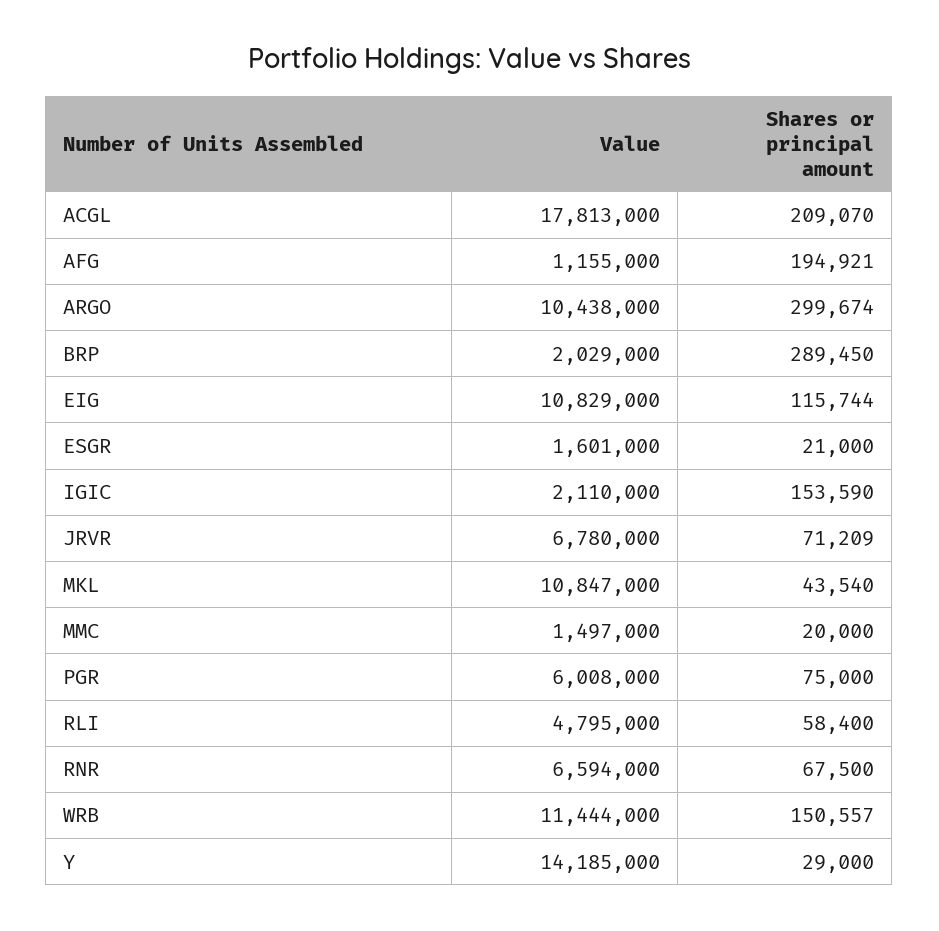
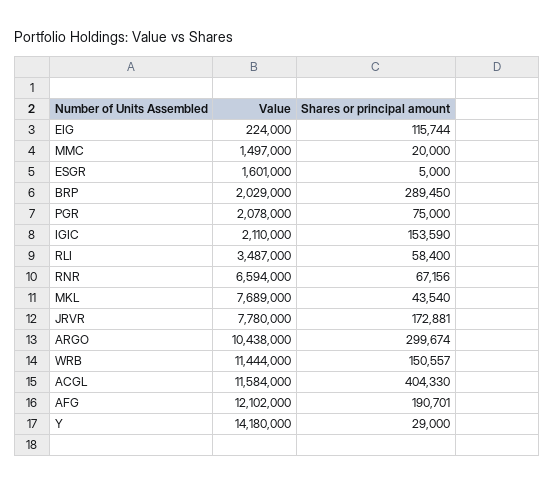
Value, ACGL: 17813000 -> 11584000
Shares or principal amount, ACGL: 209070 -> 404330
Value, AFG: 1155000 -> 12102000
Shares or principal amount, AFG: 194921 -> 190701
Value, EIG: 10829000 -> 224000
Shares or principal amount, ESGR: 21000 -> 5000
Value, JRVR: 6780000 -> 7780000
Shares or principal amount, JRVR: 71209 -> 172881
Value, MKL: 10847000 -> 7689000
Value, PGR: 6008000 -> 2078000
Value, RLI: 4795000 -> 3487000
Shares or principal amount, RNR: 67500 -> 67156
Value, Y: 14185000 -> 14180000

